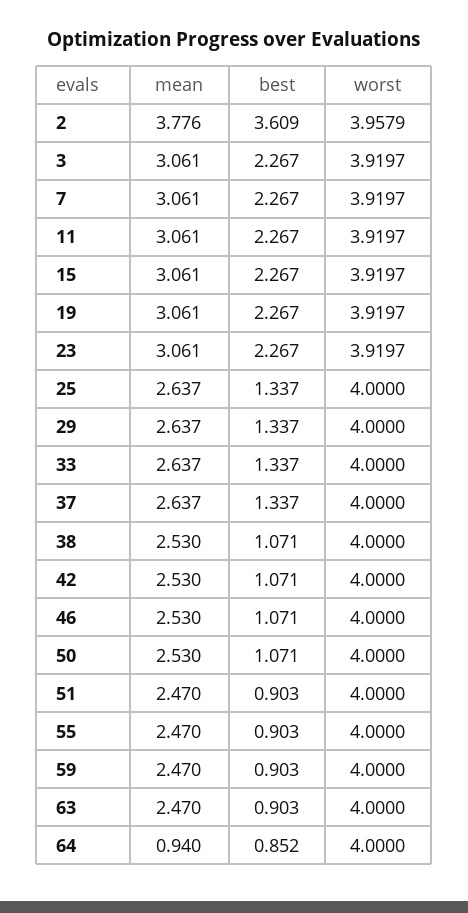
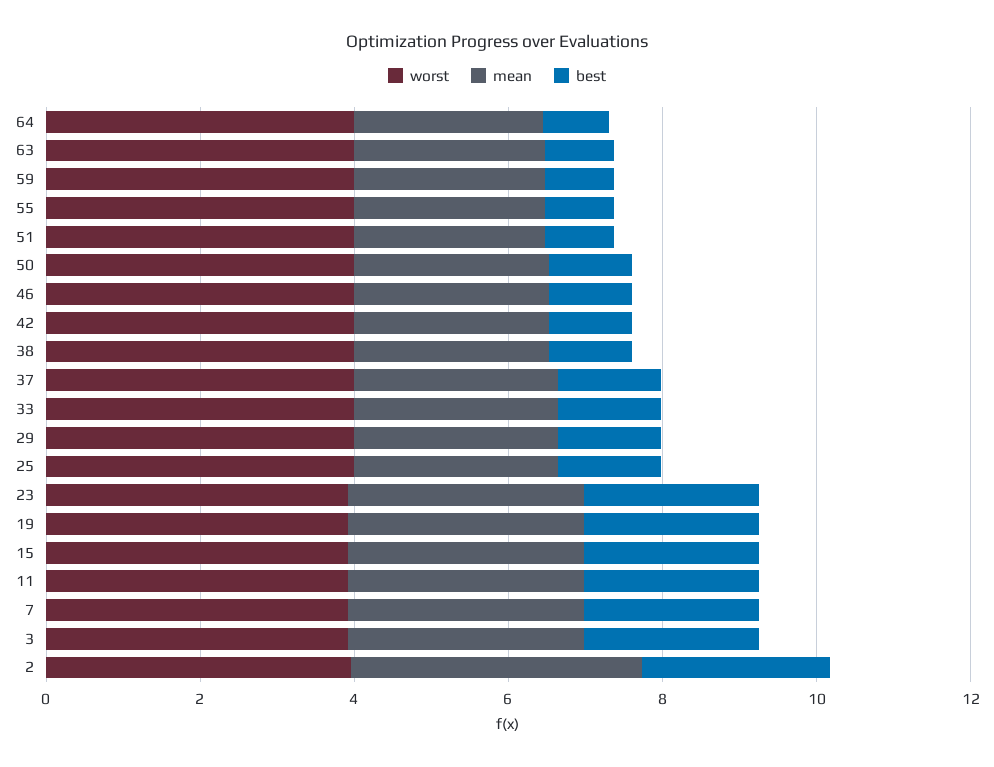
best, 2: 3.609 -> 2.5
mean, 64: 0.94 -> 2.5

